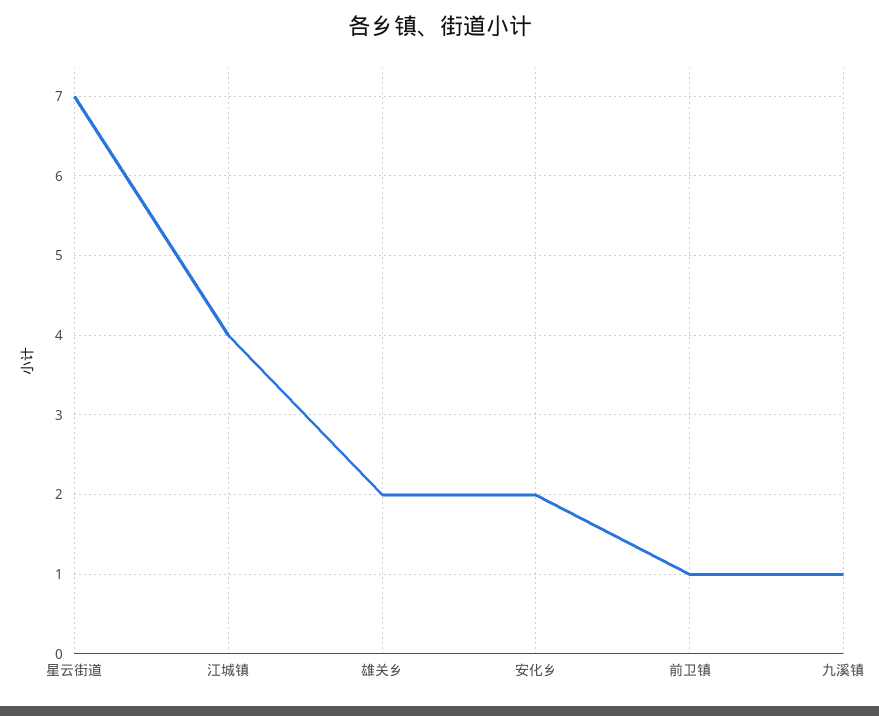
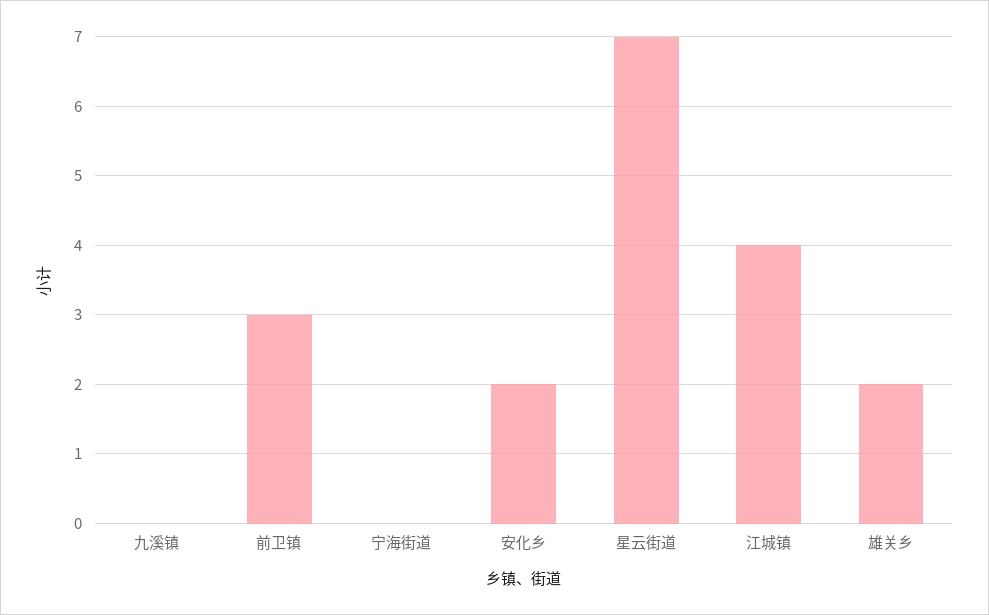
前卫镇: 1 -> 3
九溪镇: 1 -> 0
宁海街道: none -> 0

